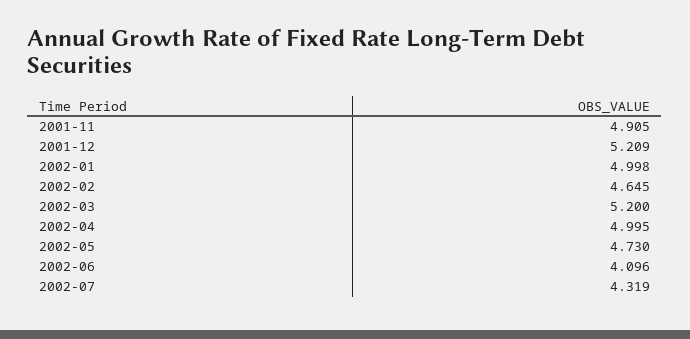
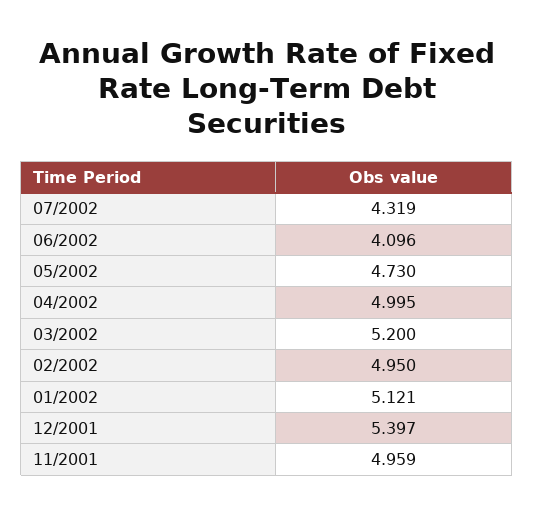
2001-11: 4.905 -> 4.959
2001-12: 5.209 -> 5.397
2002-01: 4.998 -> 5.121
2002-02: 4.645 -> 4.95

